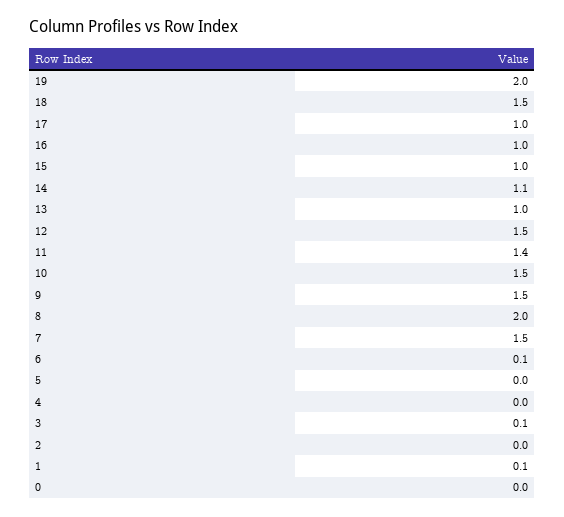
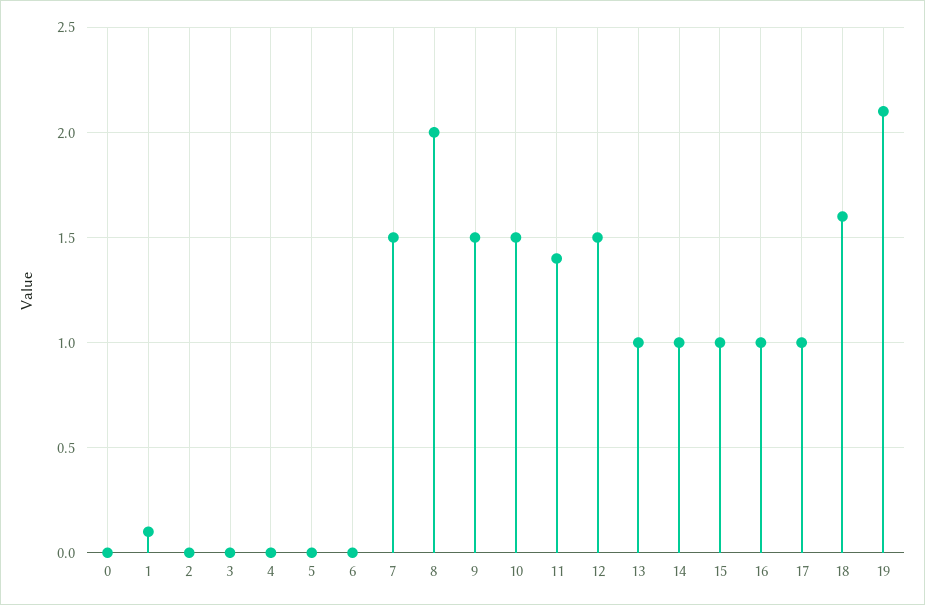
19: 2 -> 2.1
18: 1.5 -> 1.6
14: 1.1 -> 1
6: 0.1 -> 0
3: 0.1 -> 0

